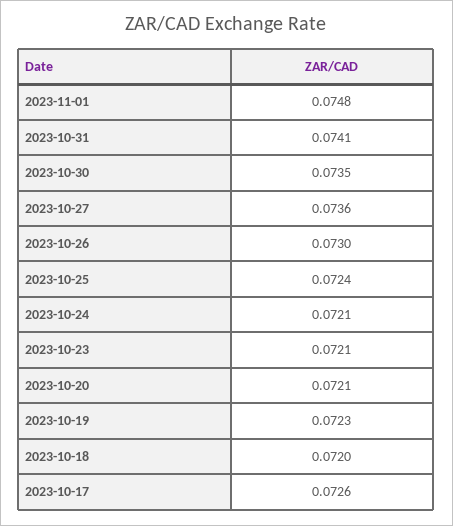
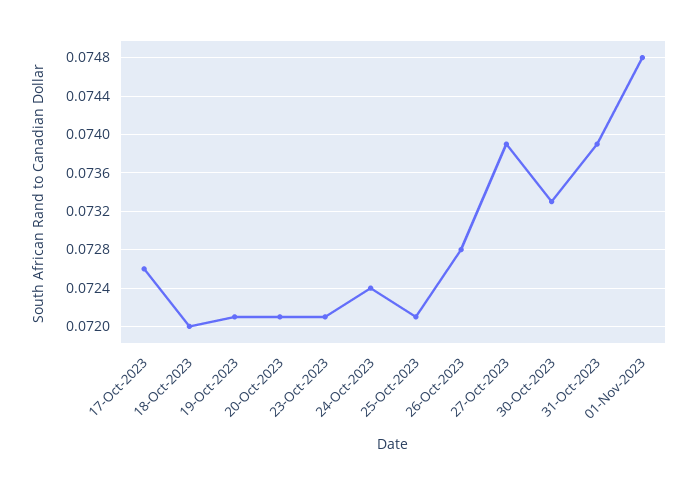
2023-10-31: 0.0741 -> 0.0739
2023-10-30: 0.0735 -> 0.0733
2023-10-27: 0.0736 -> 0.0739
2023-10-26: 0.073 -> 0.0728
2023-10-25: 0.0724 -> 0.0721
2023-10-24: 0.0721 -> 0.0724
2023-10-19: 0.0723 -> 0.0721

